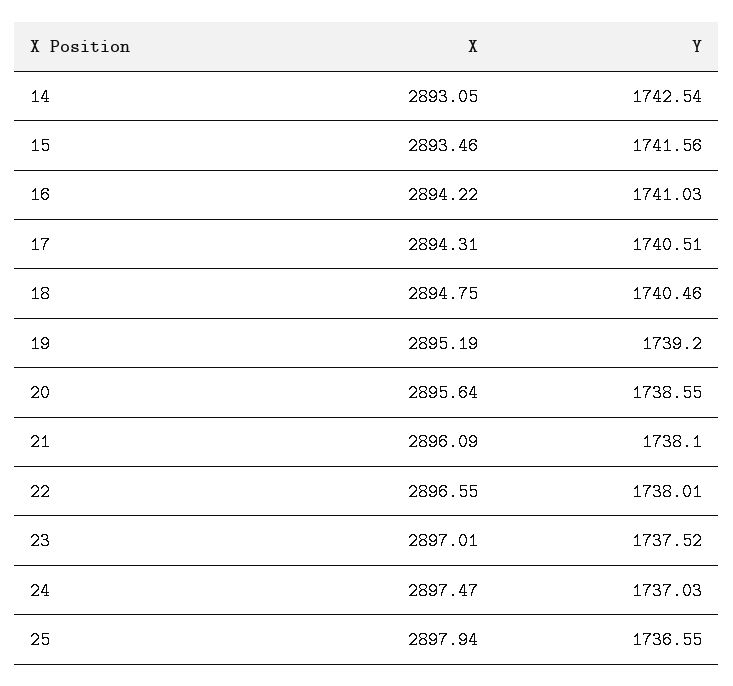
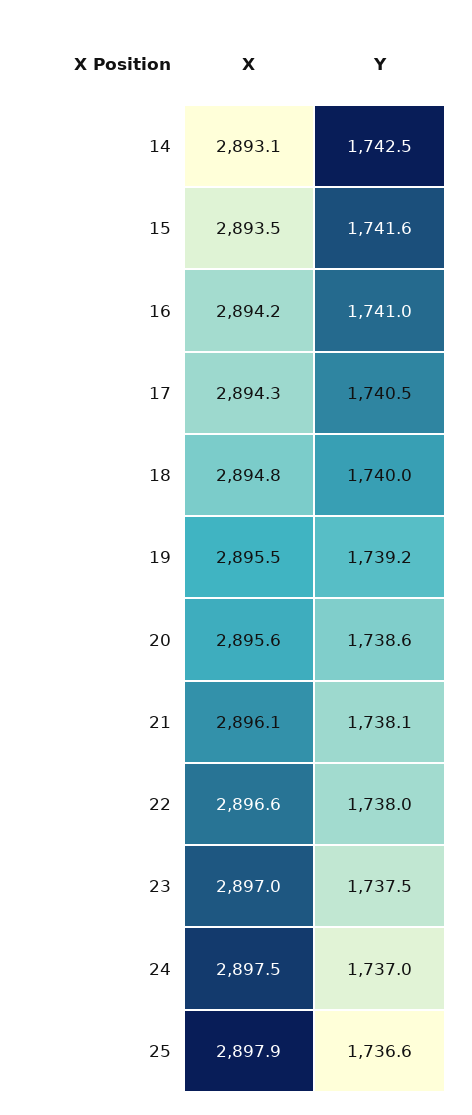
Y, 18: 1740.46 -> 1740
X, 19: 2895.19 -> 2895.5

